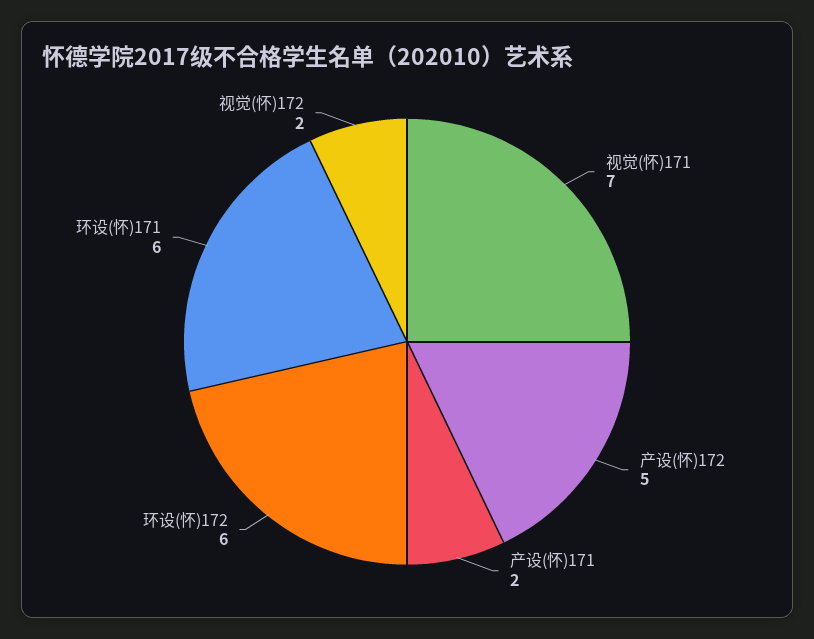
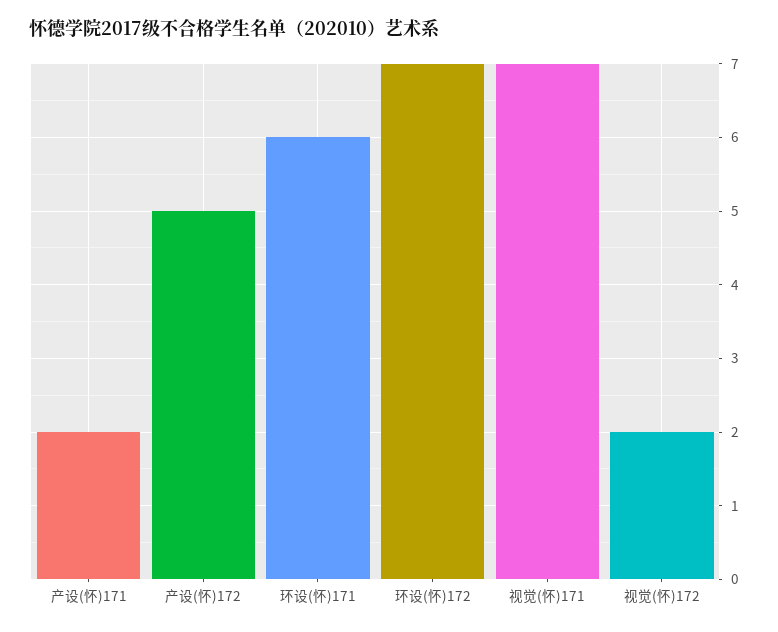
环设(怀)172: 6 -> 7

